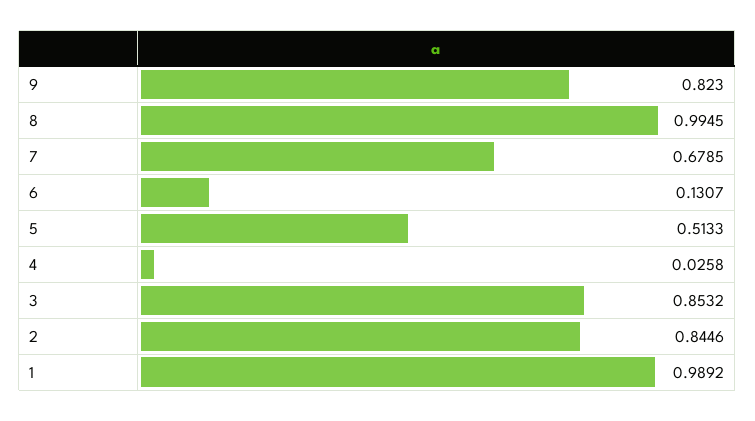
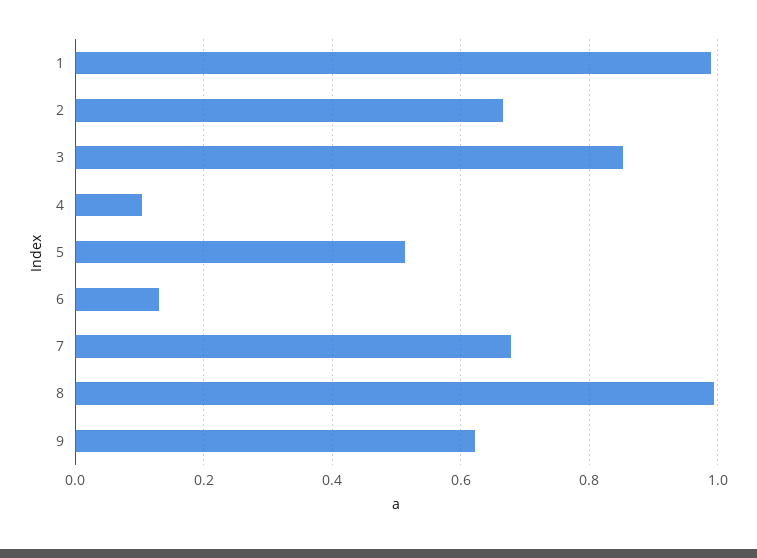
9: 0.823 -> 0.62
4: 0.0258 -> 0.1
2: 0.8446 -> 0.66

